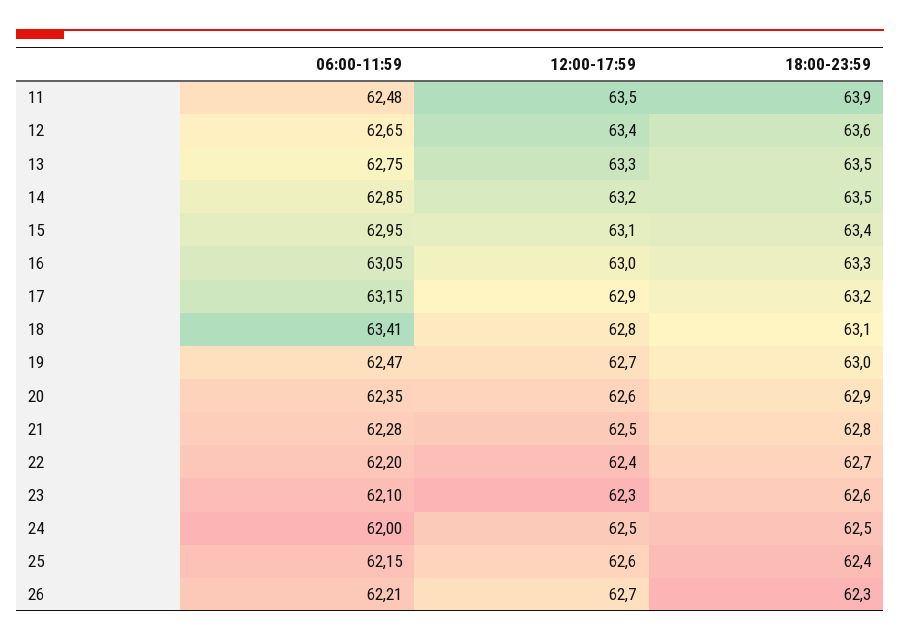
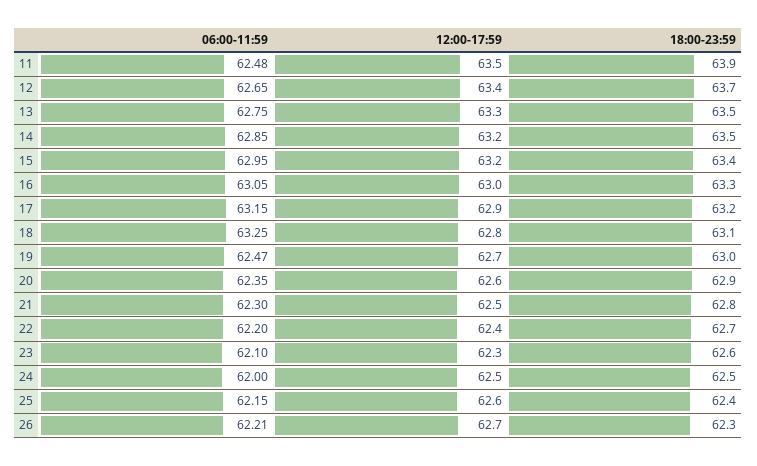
18:00-23:59, 12: 63.6 -> 63.7
12:00-17:59, 15: 63.1 -> 63.2
06:00-11:59, 18: 63.41 -> 63.25
06:00-11:59, 21: 62.28 -> 62.3

